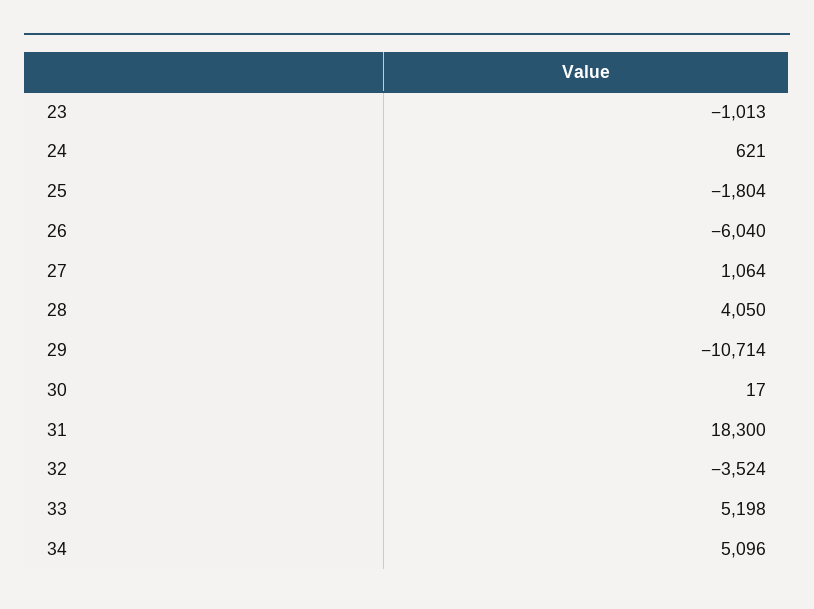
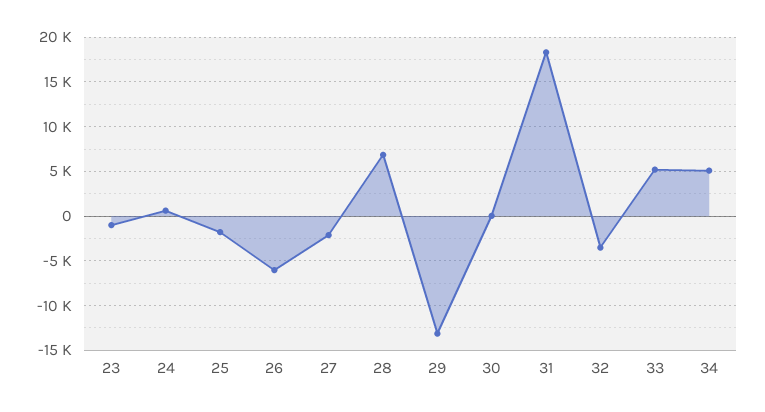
27: 1064 -> -2000
28: 4050 -> 7000
29: -10714 -> -13000

